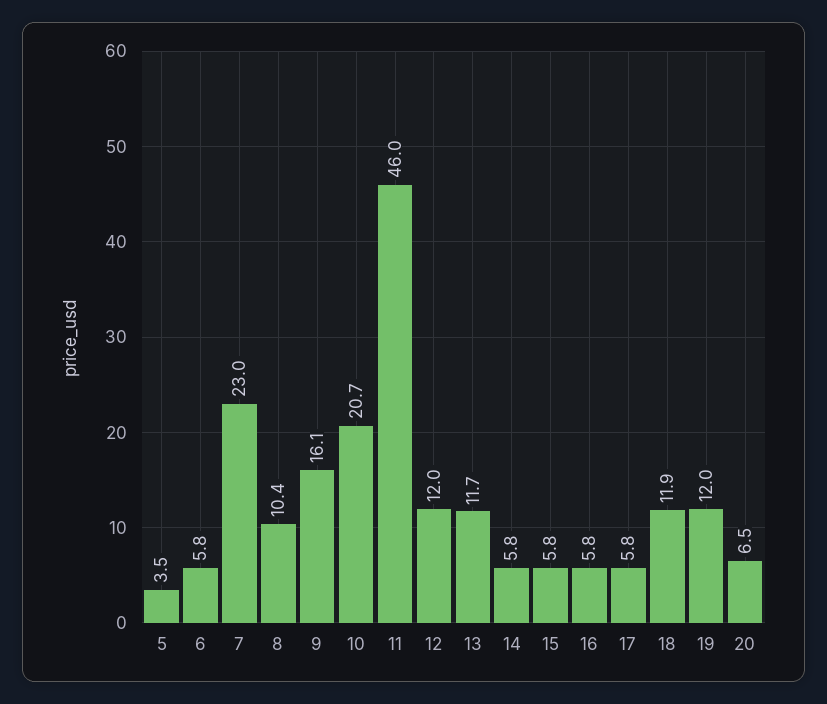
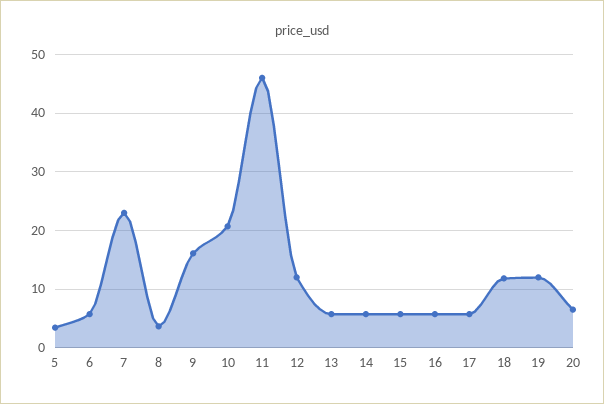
8: 10.4 -> 4
13: 11.7 -> 6

